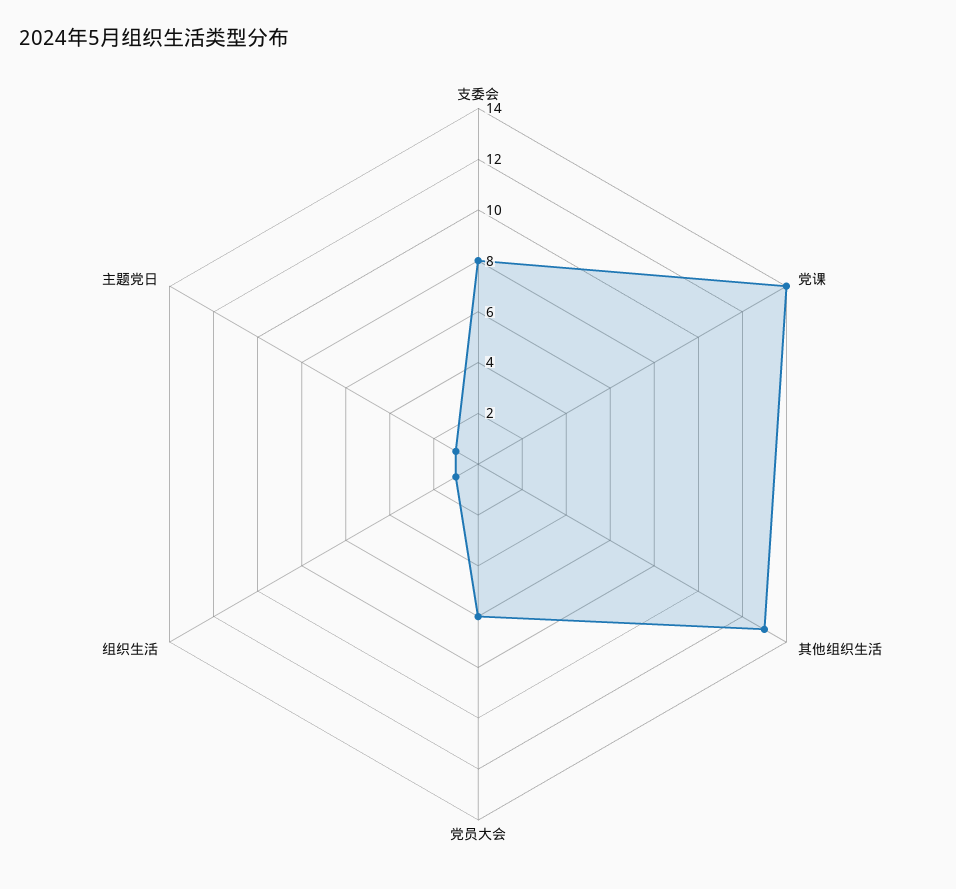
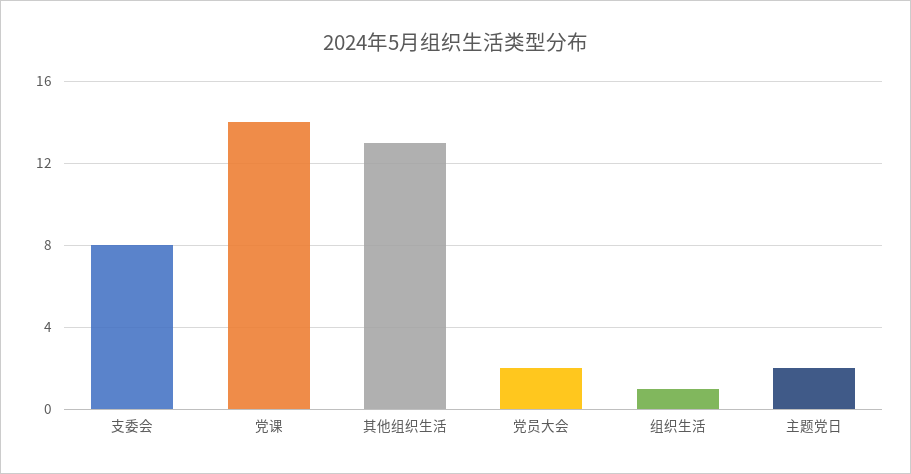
党员大会: 6 -> 2
主题党日: 1 -> 2

